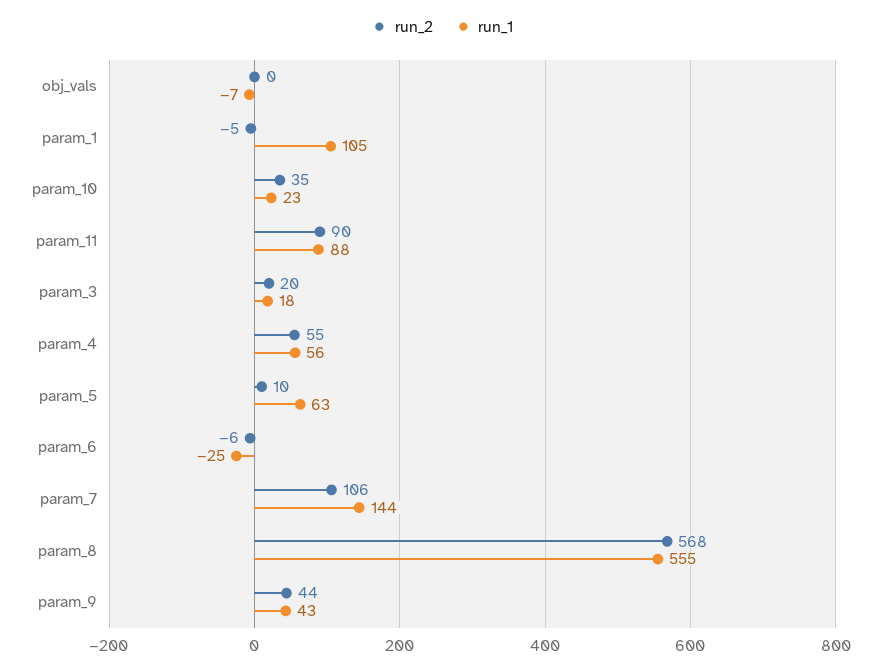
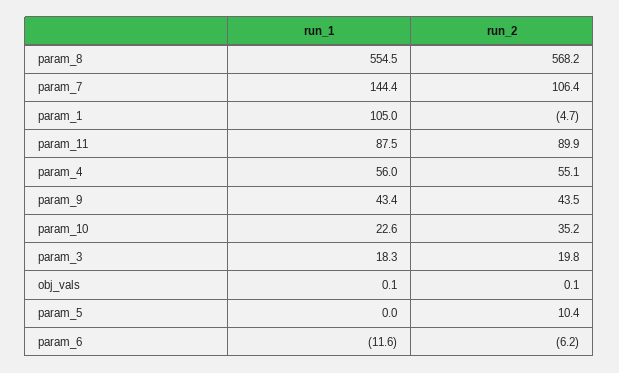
run_1, obj_vals: -7 -> 0.1
run_1, param_5: 63 -> 0
run_1, param_6: -25 -> -11.6

